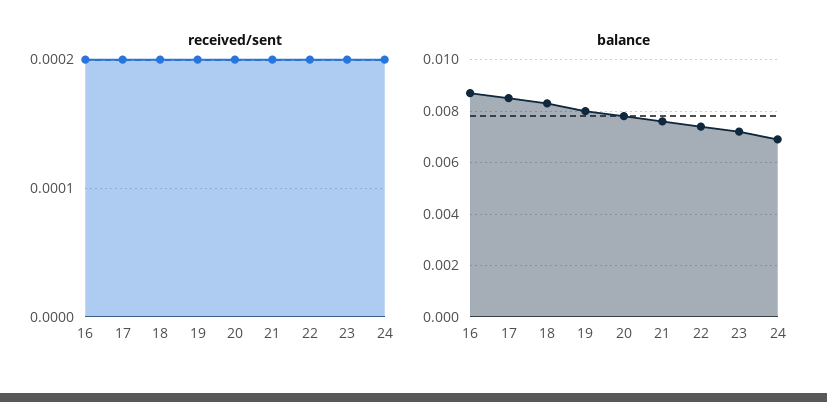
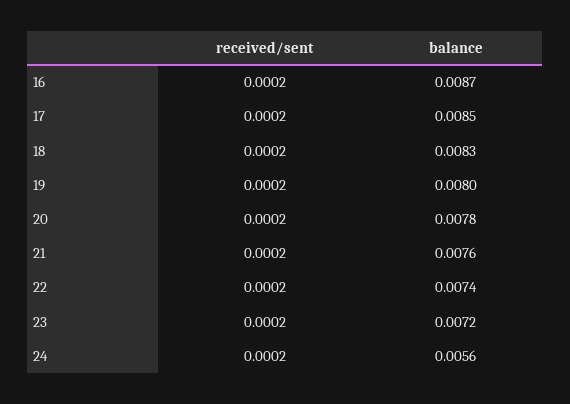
balance, 24: 0.007 -> 0.0056

